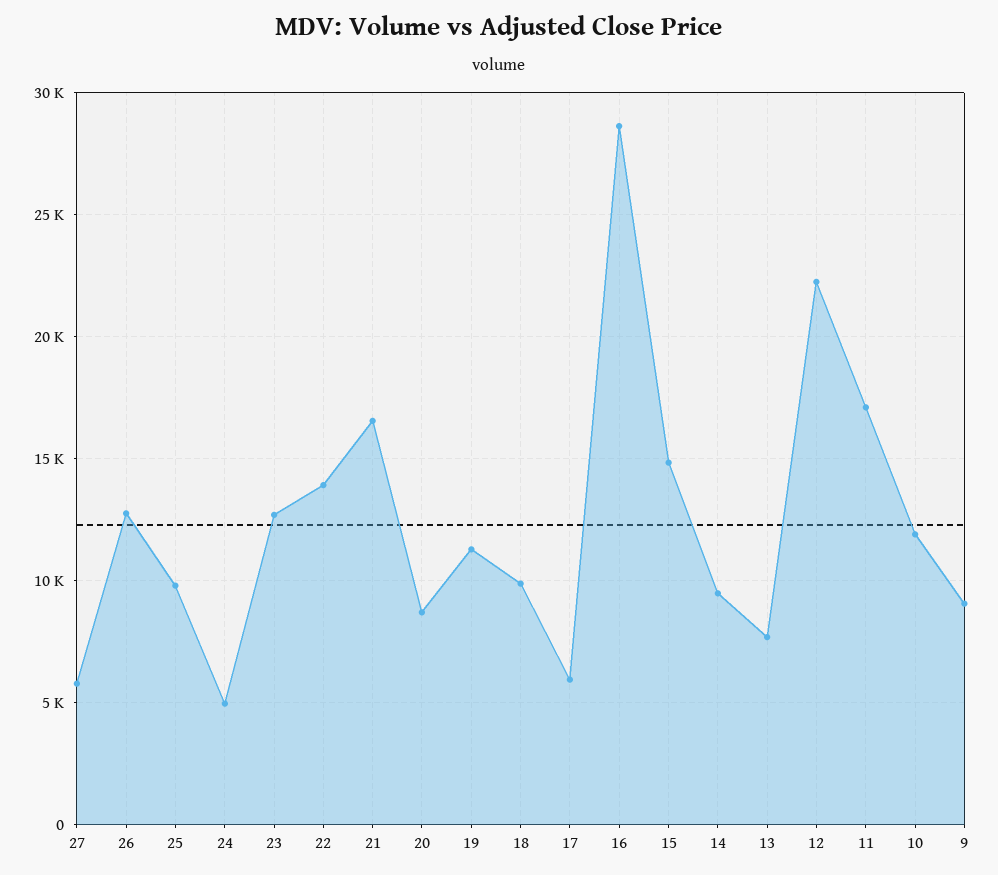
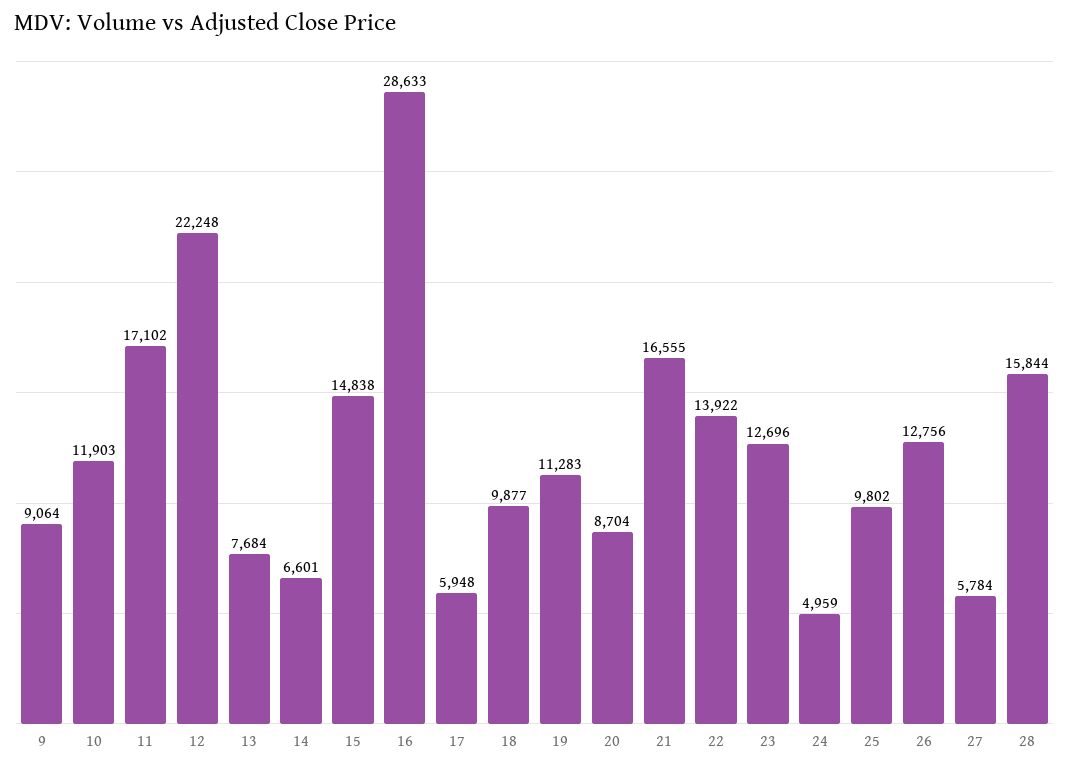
14: 9500 -> 6601
28: none -> 15844

